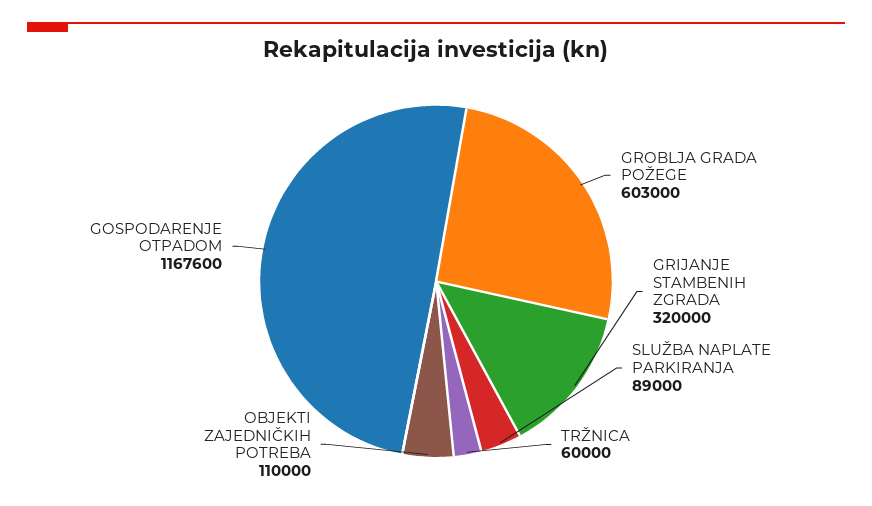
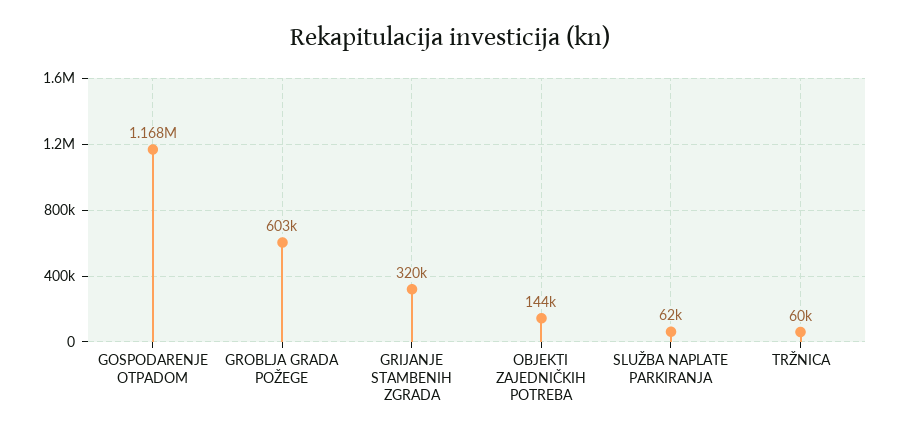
SLUŽBA NAPLATE PARKIRANJA: 89000 -> 62000
OBJEKTI ZAJEDNIČKIH POTREBA: 110000 -> 144000

